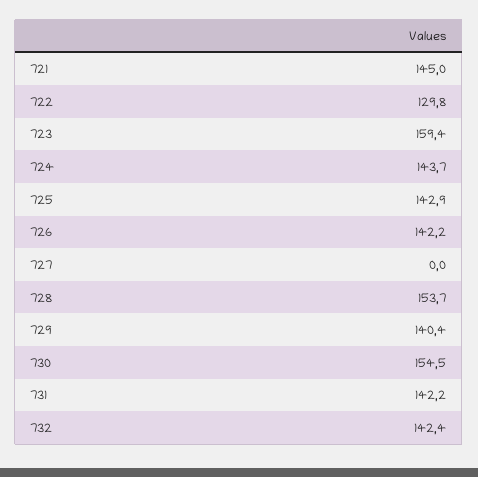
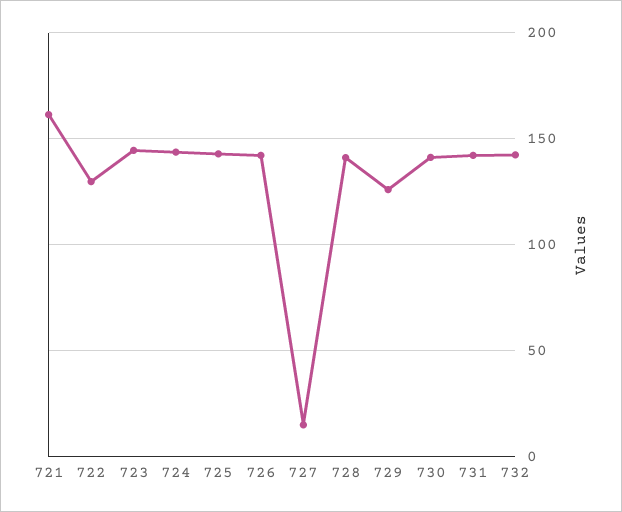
721: 145 -> 160
723: 159.4 -> 145
727: 0 -> 15
728: 153.7 -> 140
729: 140.4 -> 125
730: 154.5 -> 140

